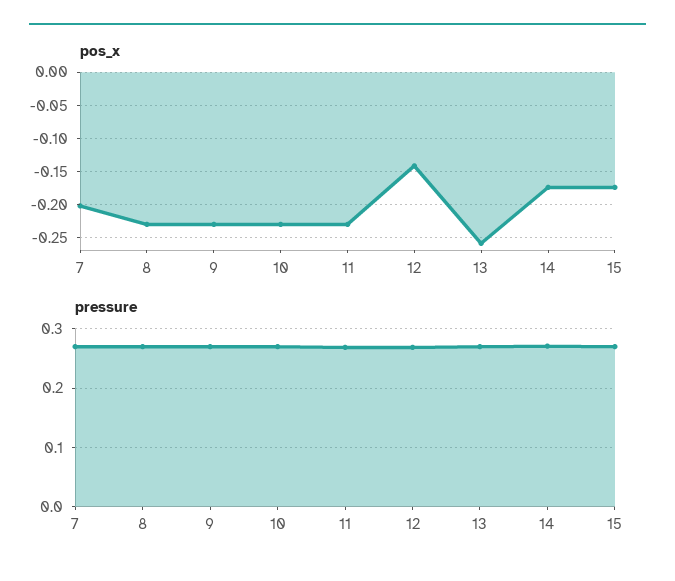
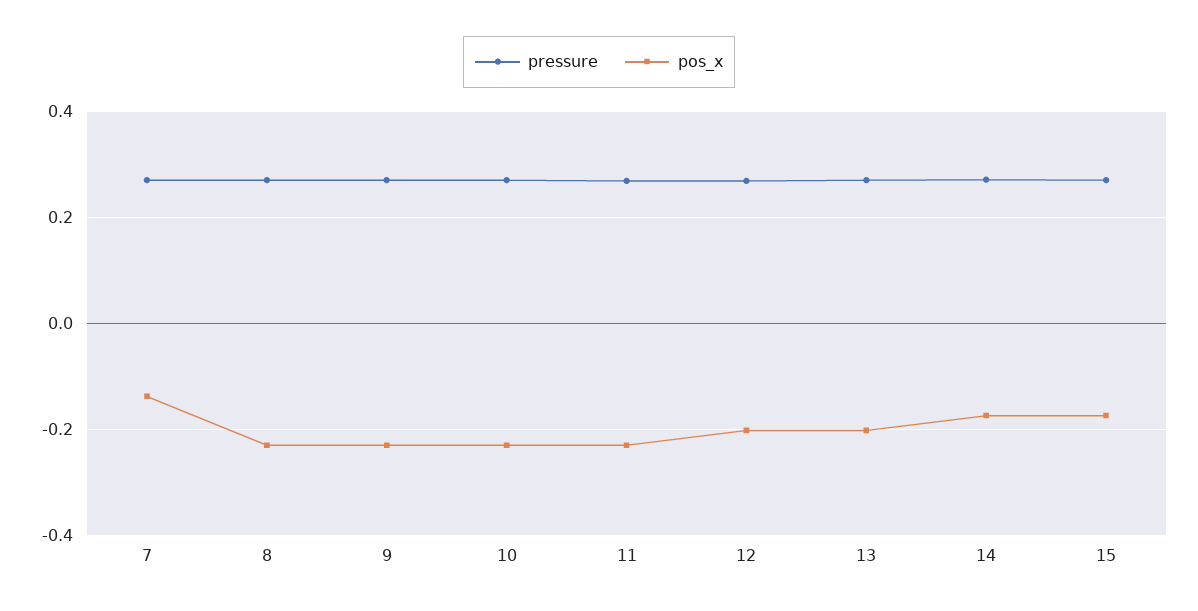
pos_x, 7: -0.2 -> -0.14
pos_x, 12: -0.14 -> -0.2
pos_x, 13: -0.26 -> -0.2

